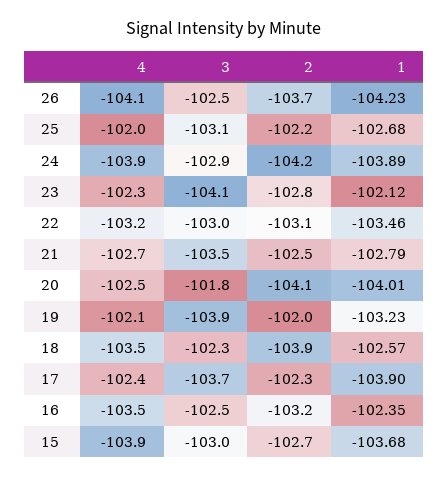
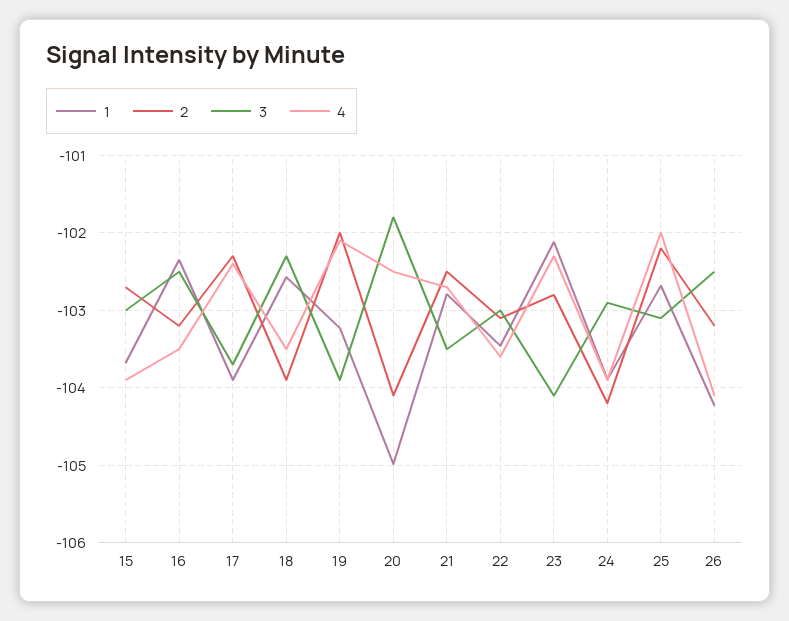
2, 26: -103.7 -> -103.2
4, 22: -103.2 -> -103.6
1, 20: -104.01 -> -105

